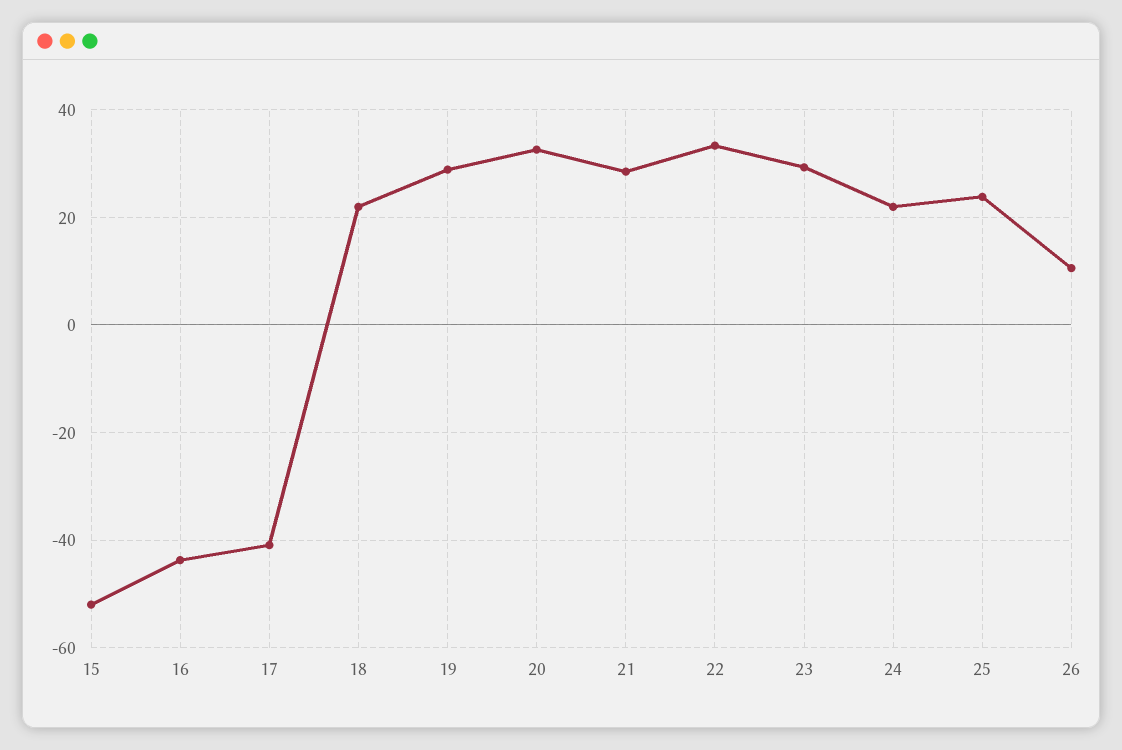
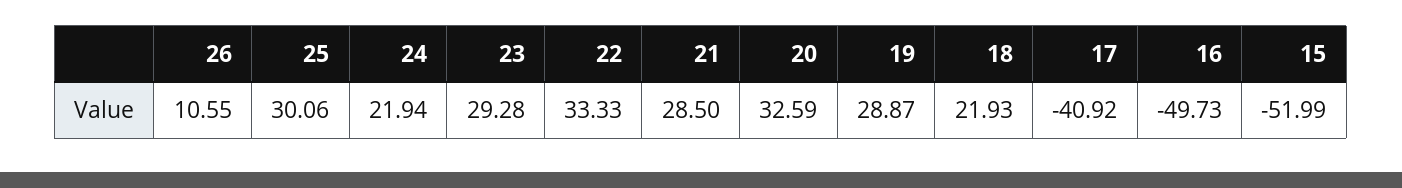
16: -44 -> -49.73
25: 24 -> 30.06

